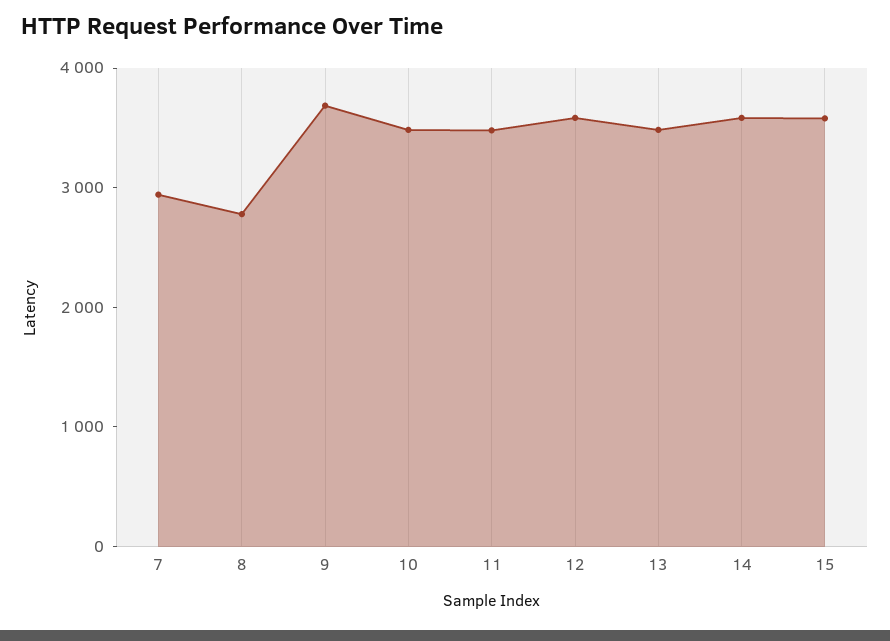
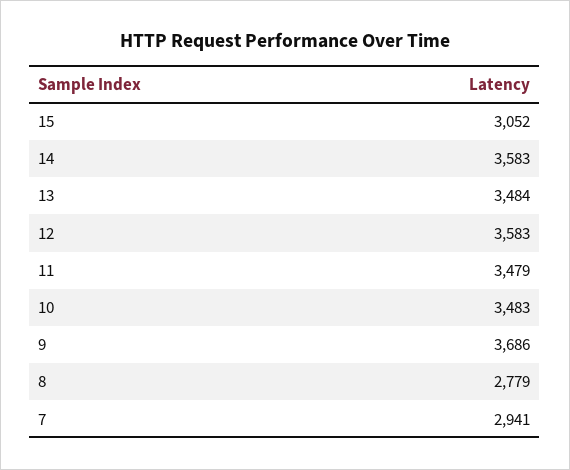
15: 3600 -> 3052

